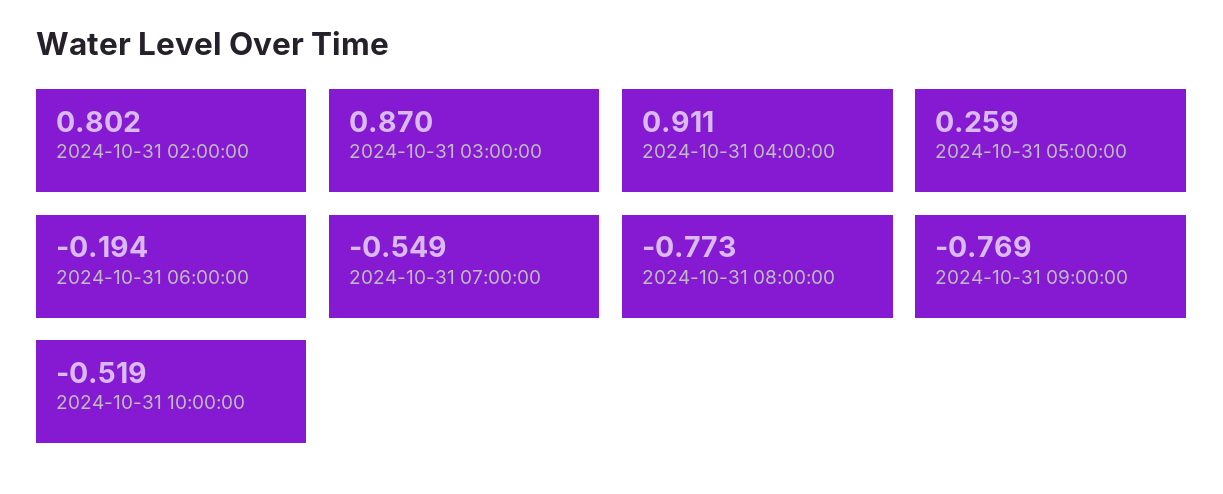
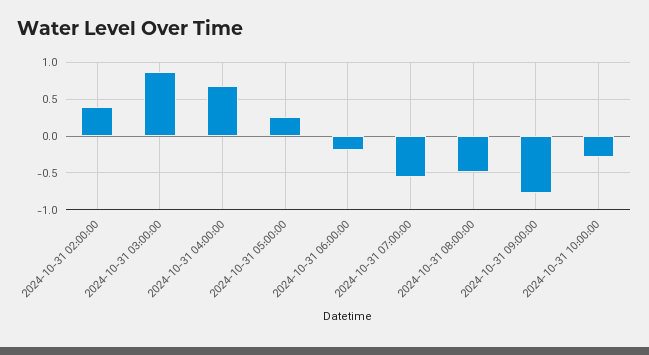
2024-10-31 02:00:00: 0.802 -> 0.4
2024-10-31 04:00:00: 0.911 -> 0.7
2024-10-31 08:00:00: -0.773 -> -0.5
2024-10-31 10:00:00: -0.519 -> -0.3

